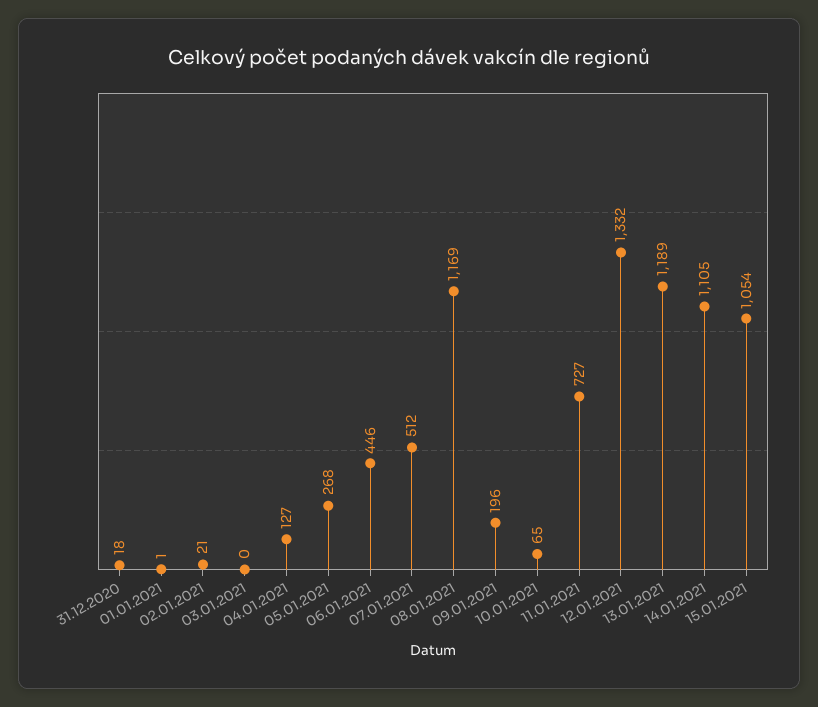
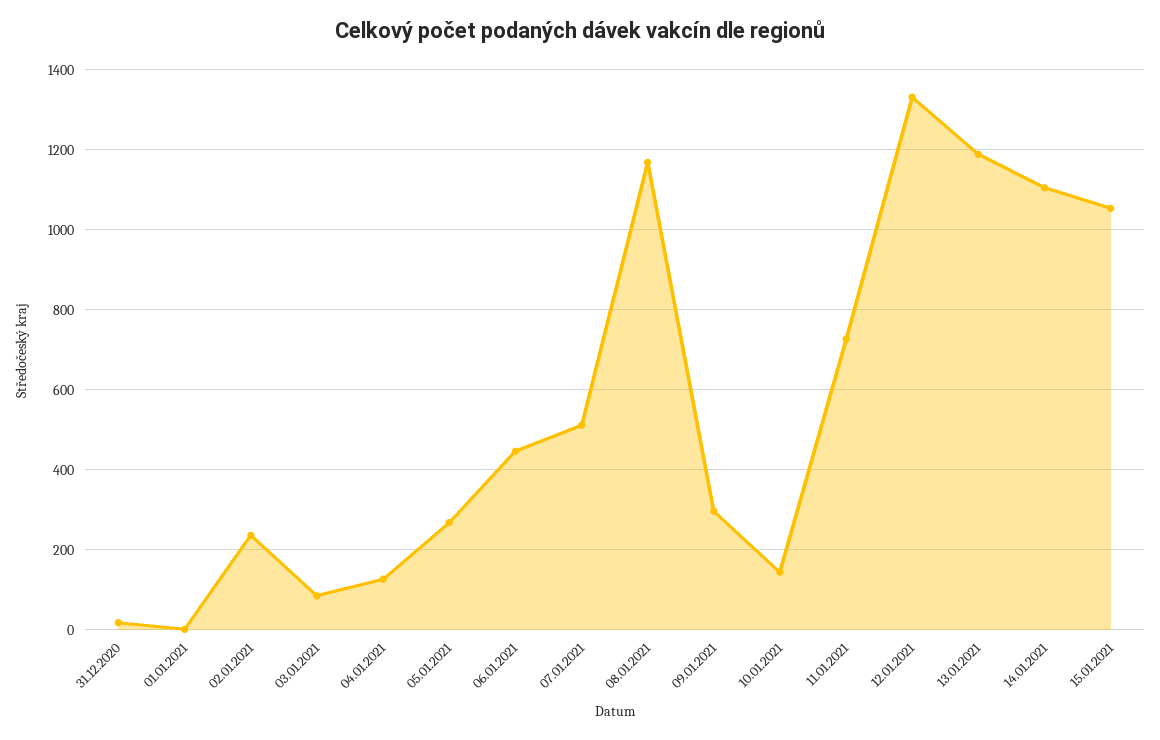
02.01.2021: 21 -> 240
03.01.2021: 0 -> 80
09.01.2021: 196 -> 300
10.01.2021: 65 -> 140

